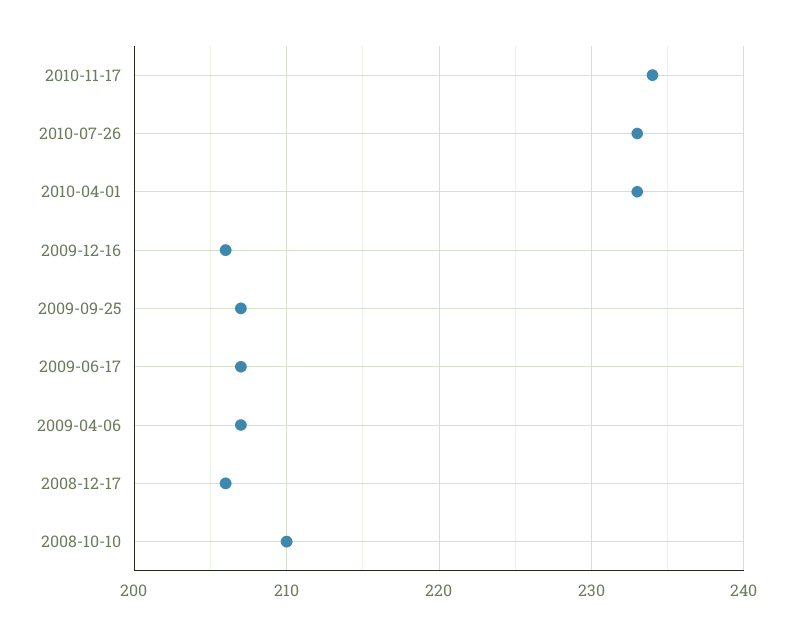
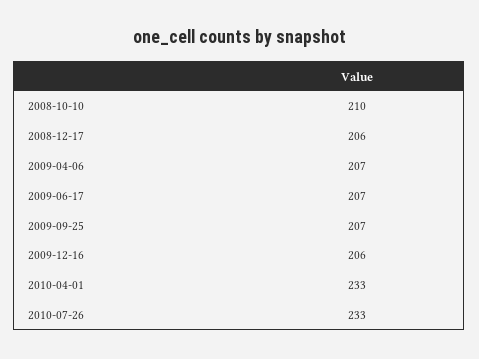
2010-11-17: 234 -> none

